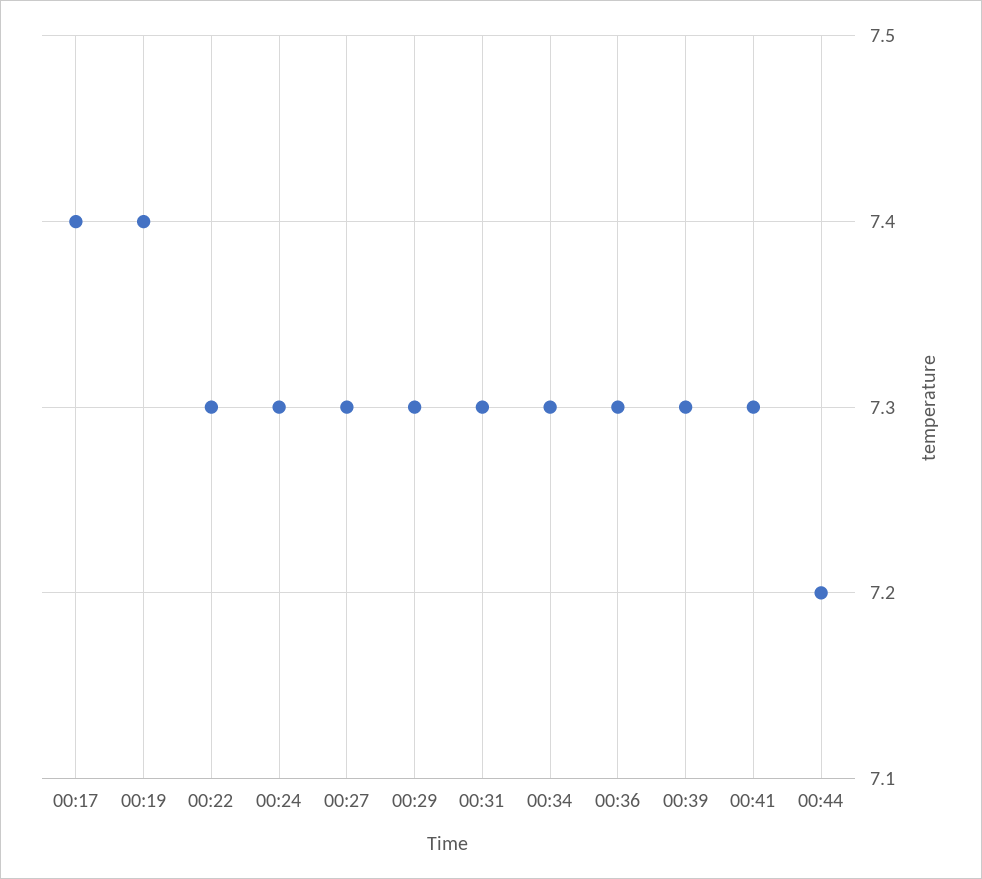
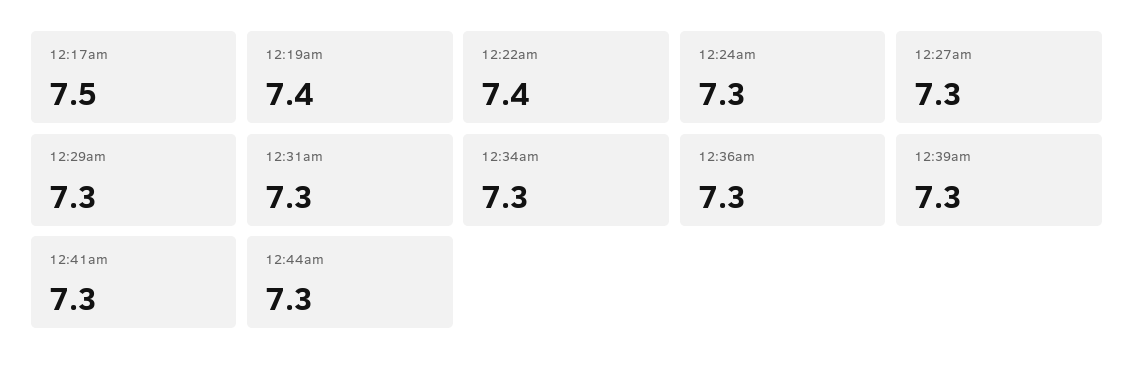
00:17: 7.4 -> 7.5
00:22: 7.3 -> 7.4
00:44: 7.2 -> 7.3

